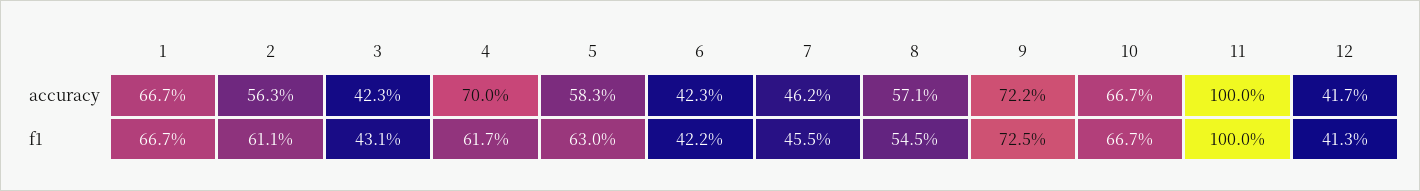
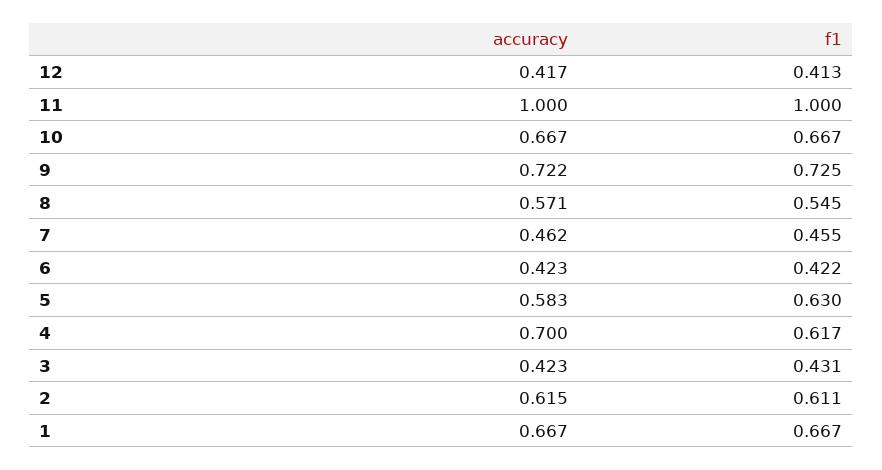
2, accuracy: 0.563 -> 0.615

